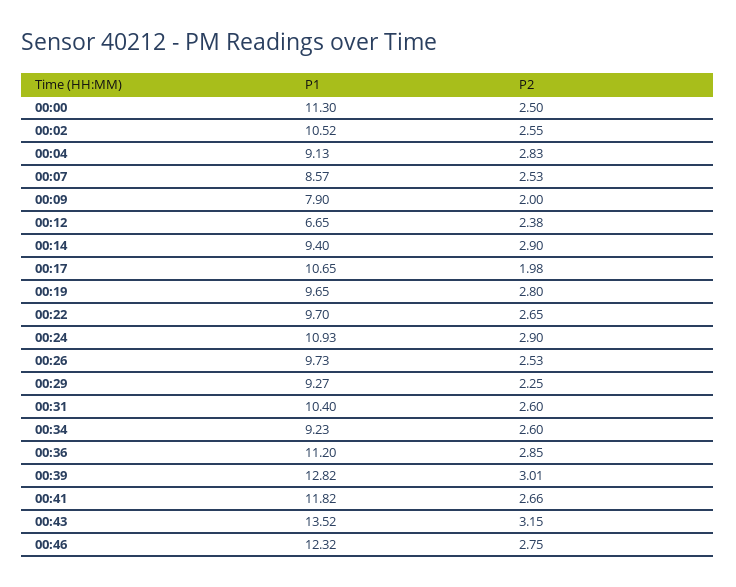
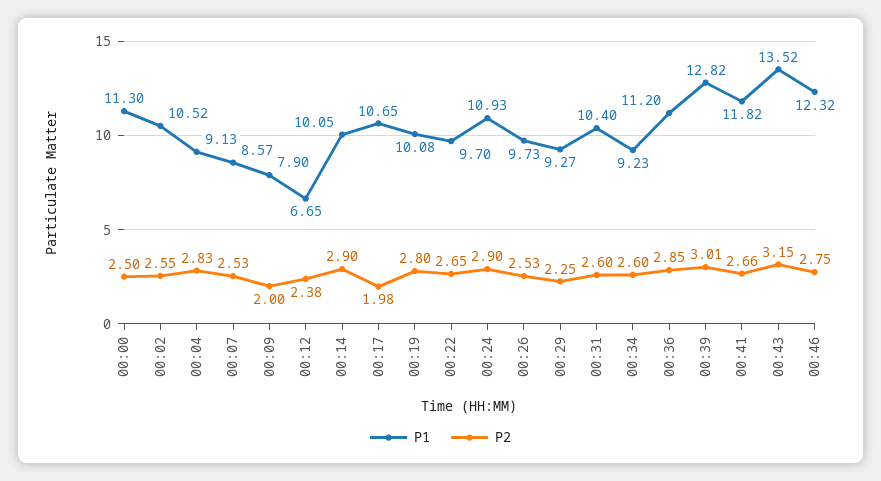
P1, 00:14: 9.4 -> 10.05
P1, 00:19: 9.65 -> 10.08

